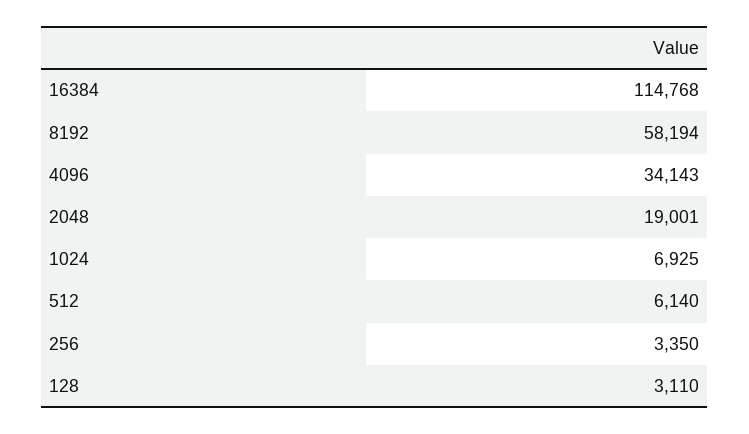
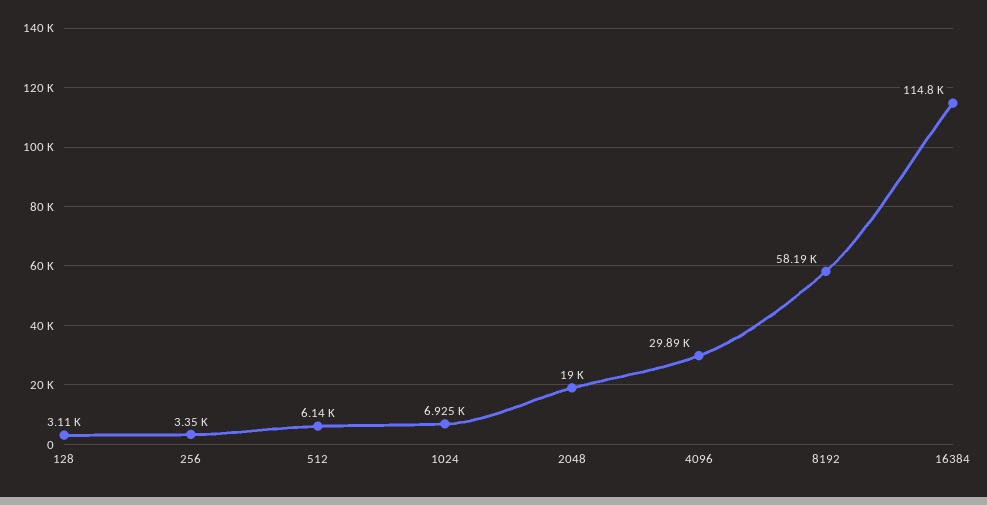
4096: 34143 -> 29890

